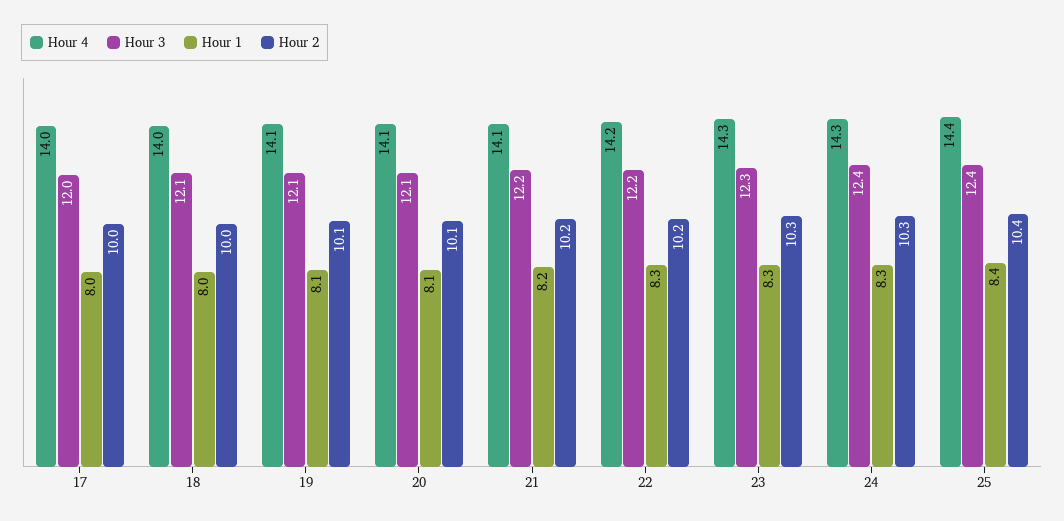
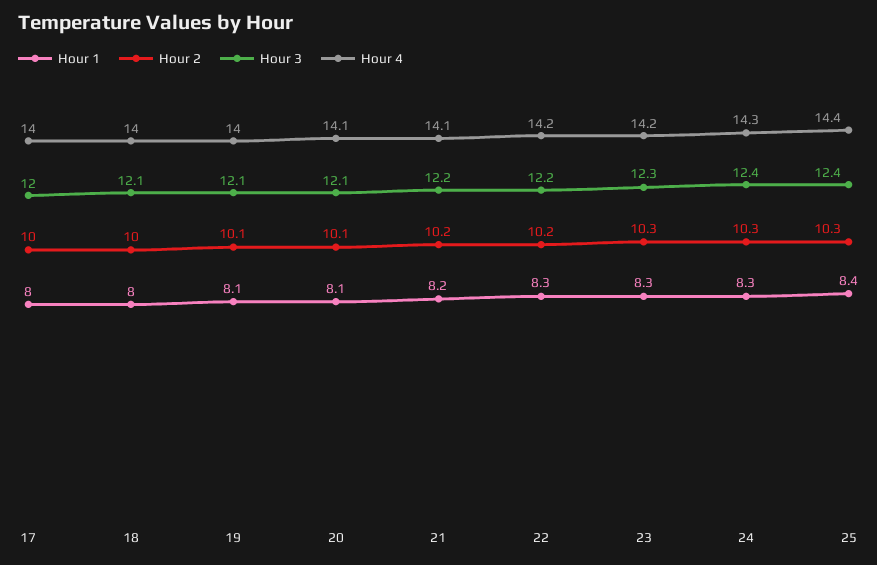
Hour 4, 19: 14.1 -> 14
Hour 4, 23: 14.3 -> 14.2
Hour 2, 25: 10.4 -> 10.3

